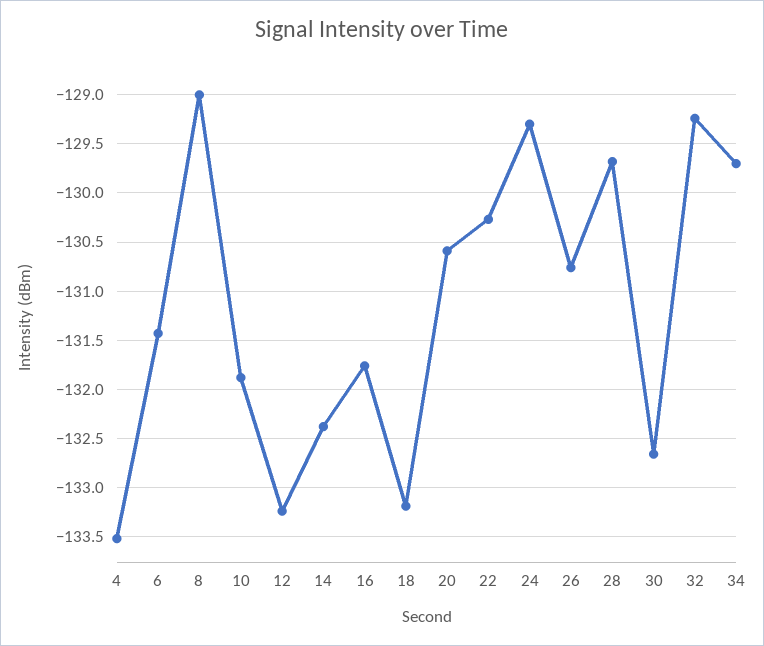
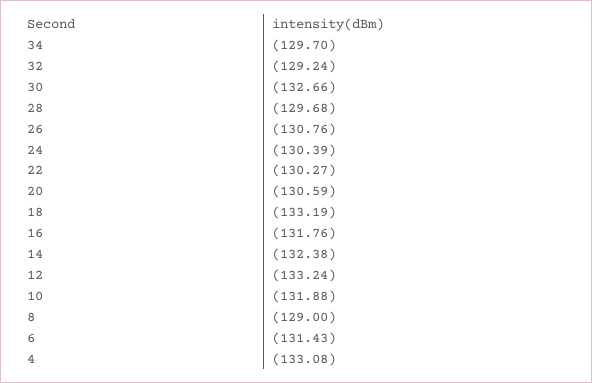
4: -133.5 -> -133.08
24: -129.3 -> -130.39

